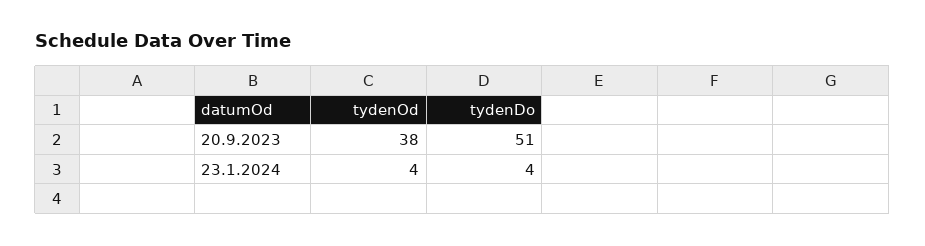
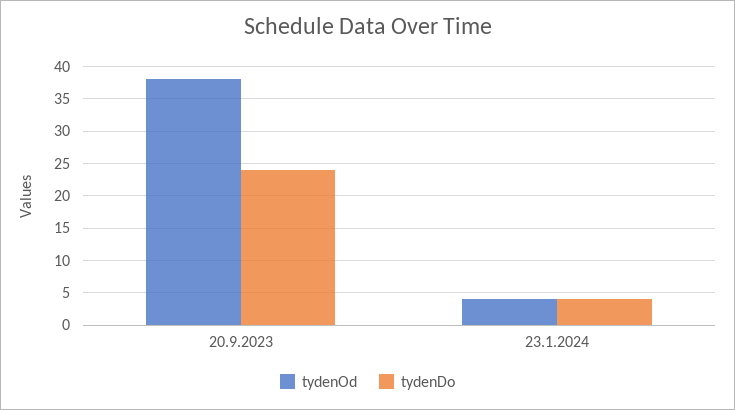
tydenDo, 20.9.2023: 51 -> 24

